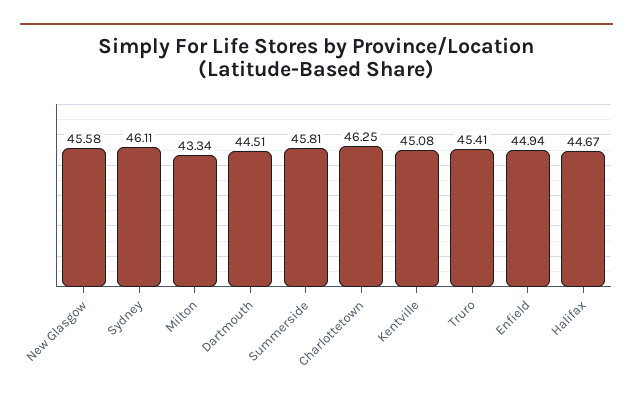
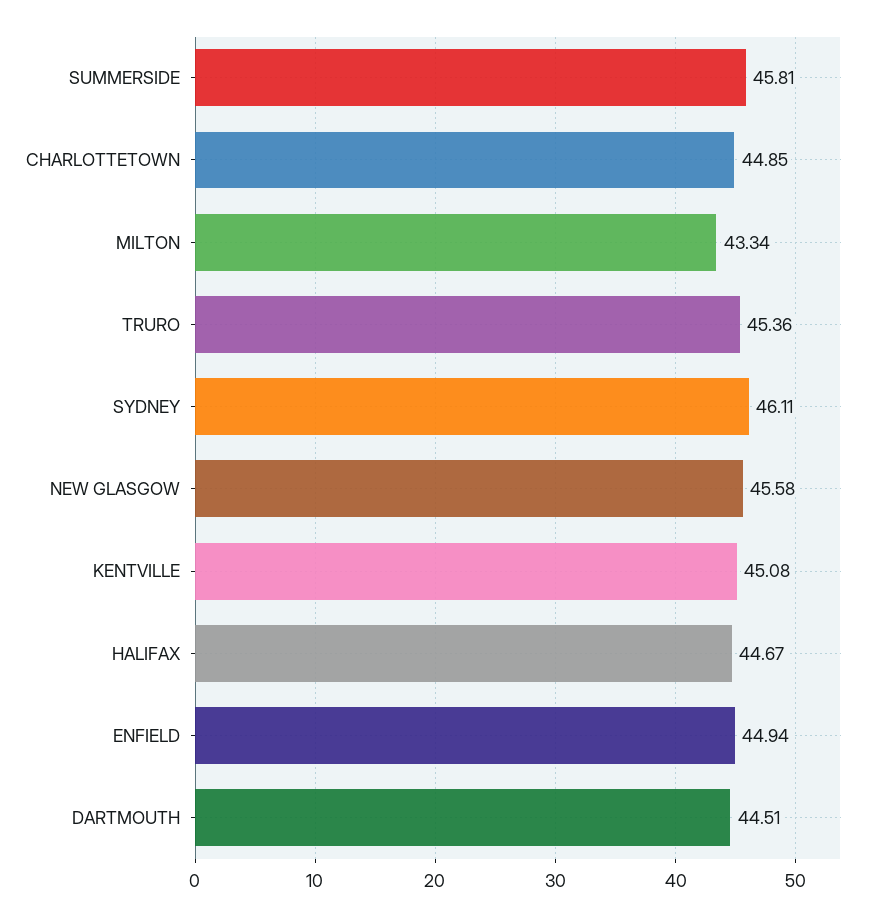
Charlottetown: 46.25 -> 44.85
Truro: 45.41 -> 45.36

